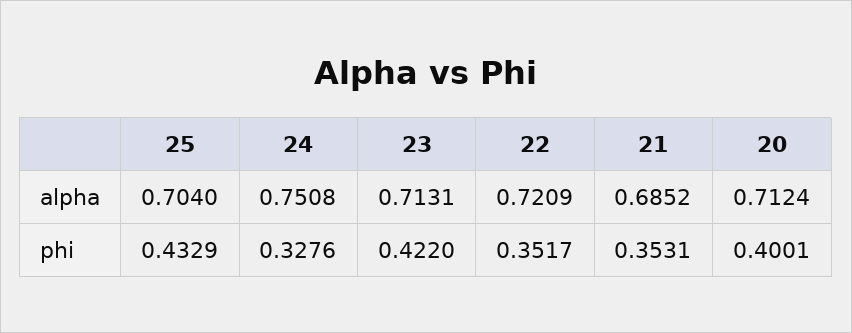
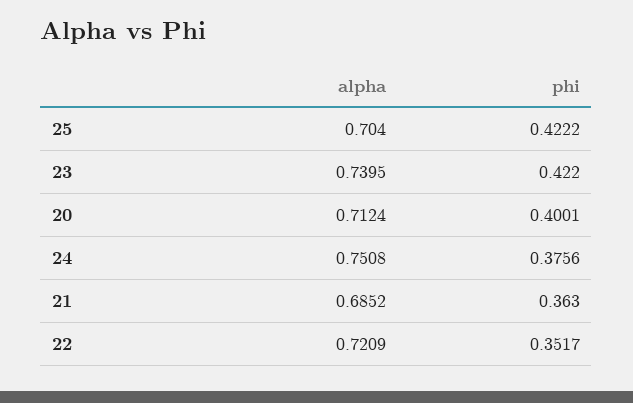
23, alpha: 0.7131 -> 0.7395
25, phi: 0.4329 -> 0.4222
24, phi: 0.3276 -> 0.3756
21, phi: 0.3531 -> 0.363

